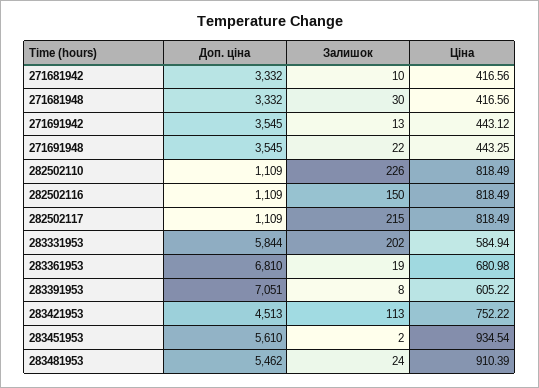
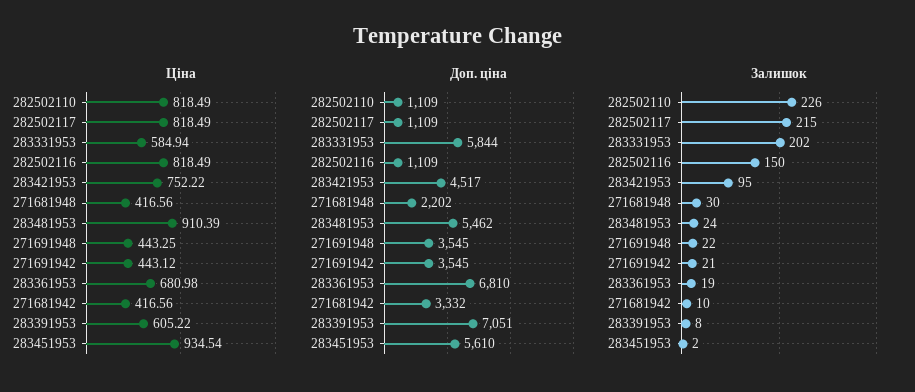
Доп. ціна, 271681948: 3332 -> 2202
Залишок, 271691942: 13 -> 21
Доп. ціна, 283421953: 4513 -> 4517
Залишок, 283421953: 113 -> 95

